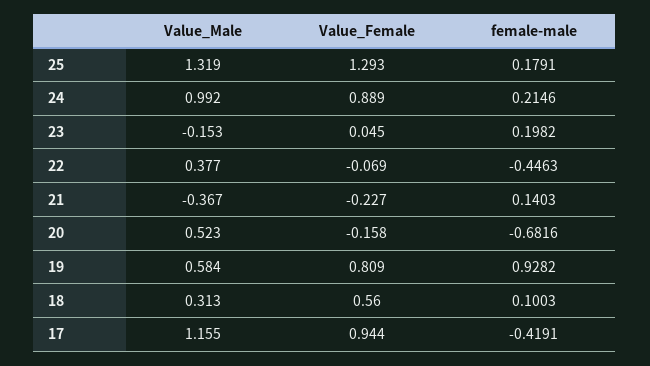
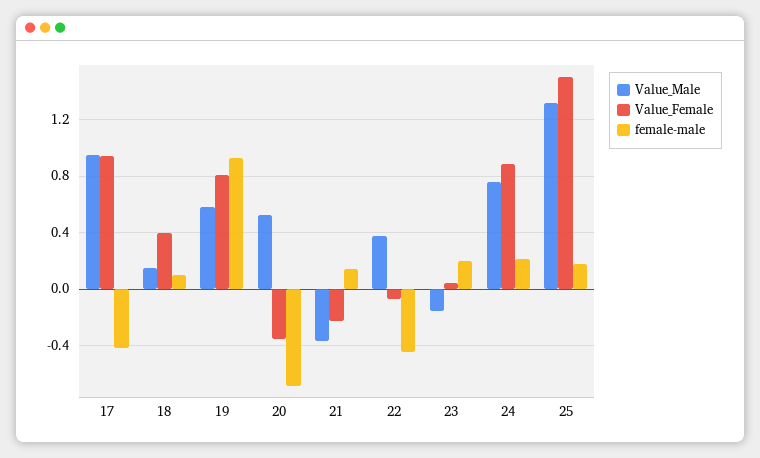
Value_Female, 25: 1.293 -> 1.5
Value_Male, 24: 0.992 -> 0.75
Value_Female, 20: -0.158 -> -0.35
Value_Male, 18: 0.313 -> 0.15
Value_Female, 18: 0.56 -> 0.4
Value_Male, 17: 1.155 -> 0.95

